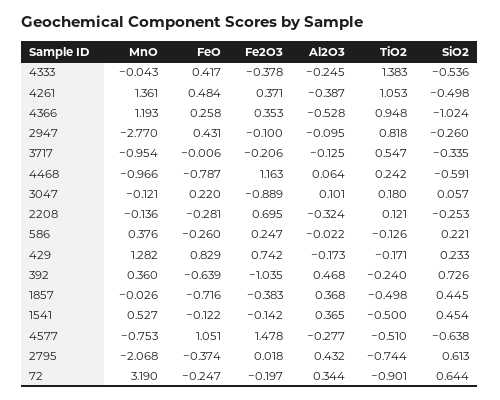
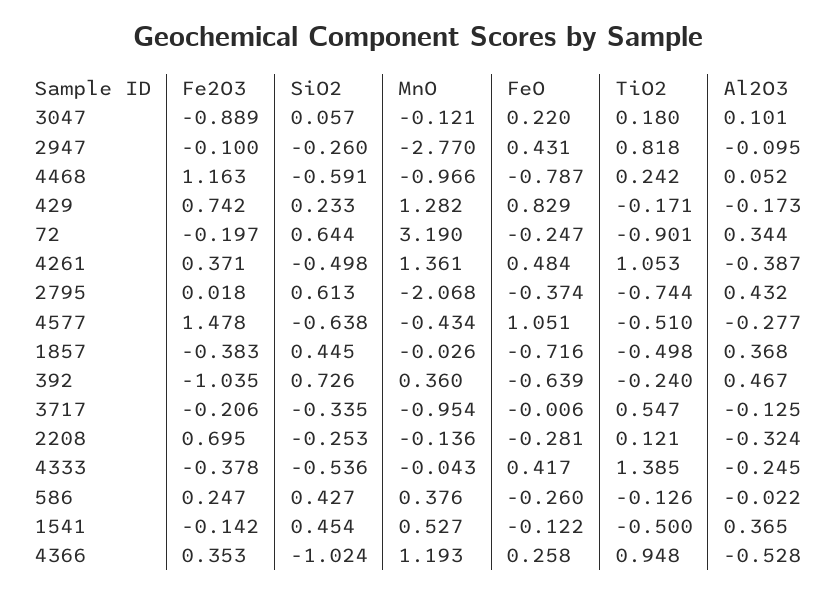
TiO2, 4333: 1.383 -> 1.385
Al2O3, 4468: 0.064 -> 0.052
SiO2, 586: 0.221 -> 0.427
Al2O3, 392: 0.468 -> 0.467
MnO, 4577: -0.753 -> -0.434

